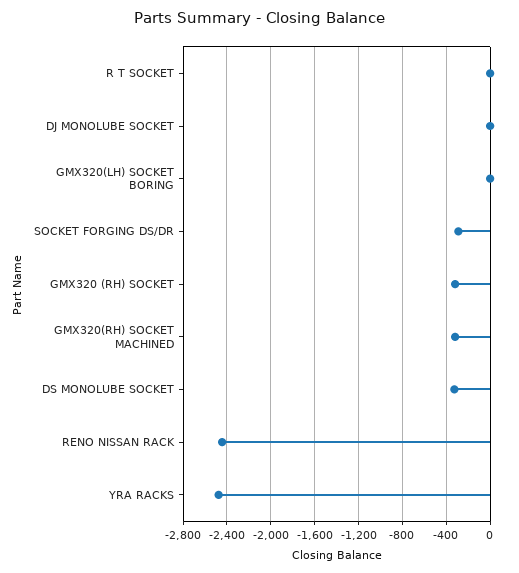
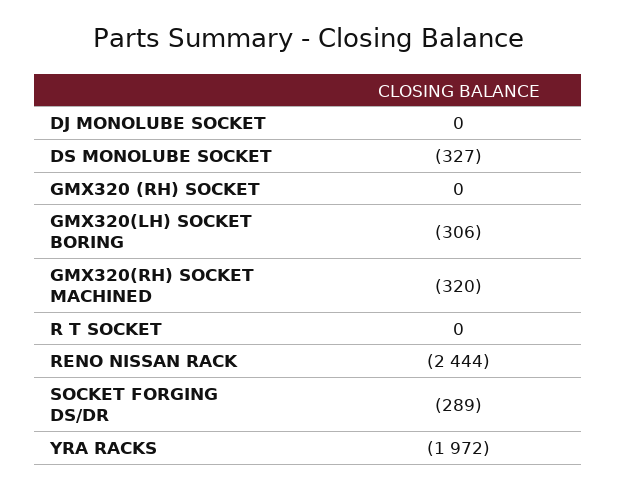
GMX320(LH) SOCKET BORING: 0 -> -306
GMX320 (RH) SOCKET: -300 -> 0
YRA RACKS: -2500 -> -1972

